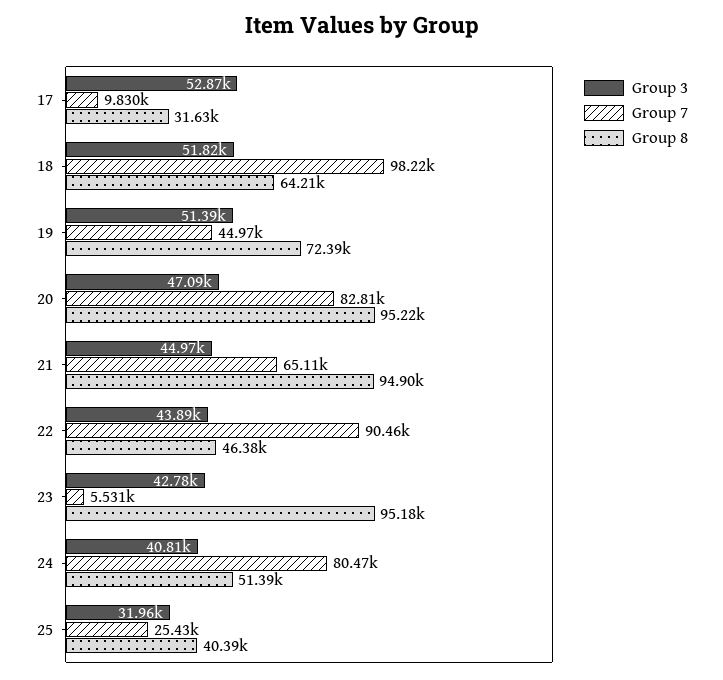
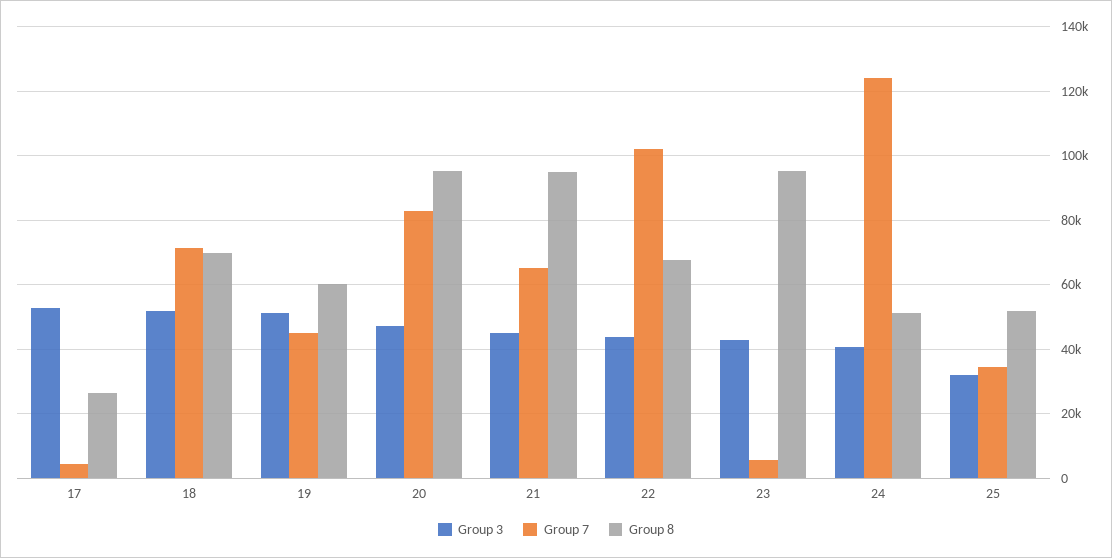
Group 7, 17: 9830 -> 4000
Group 8, 17: 31630 -> 26000
Group 7, 18: 98220 -> 72000
Group 8, 18: 64210 -> 70000
Group 8, 19: 72390 -> 60000
Group 7, 22: 90460 -> 102000
Group 8, 22: 46380 -> 68000
Group 7, 24: 80470 -> 124000
Group 7, 25: 25430 -> 34000
Group 8, 25: 40390 -> 52000

